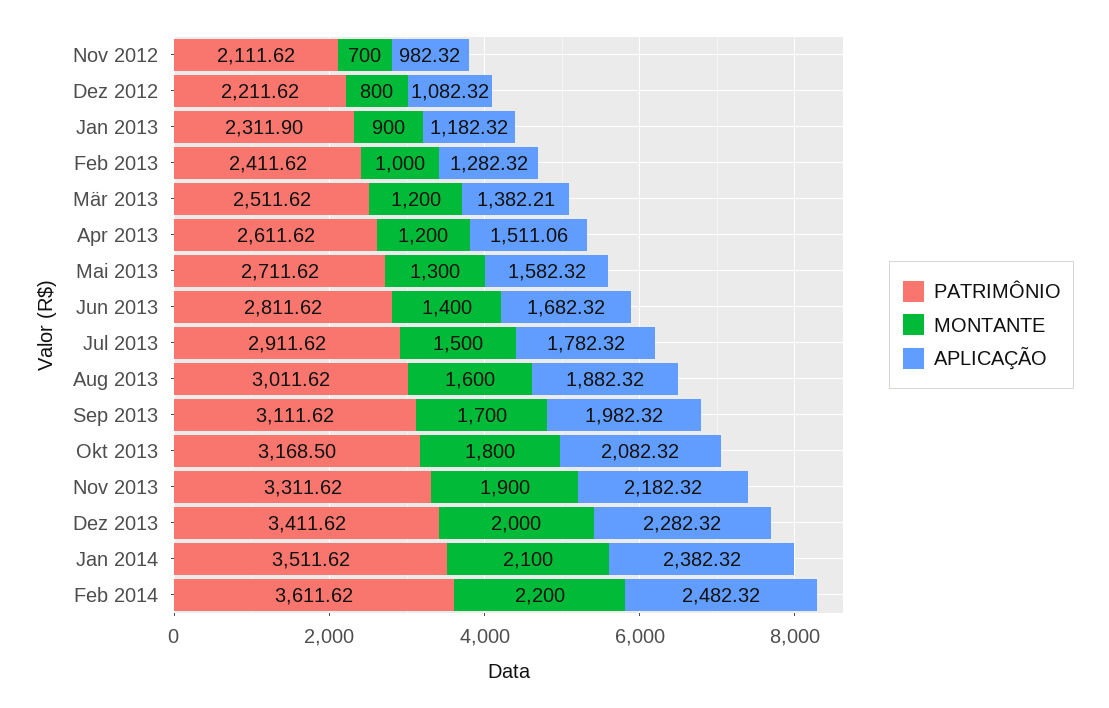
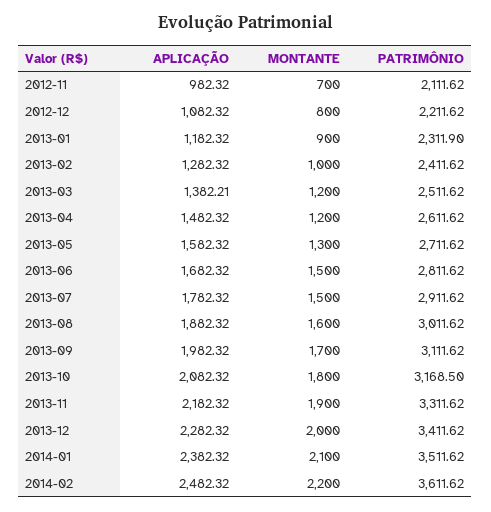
APLICAÇÃO, Apr 2013: 1511.06 -> 1482.32
MONTANTE, Jun 2013: 1400 -> 1500

